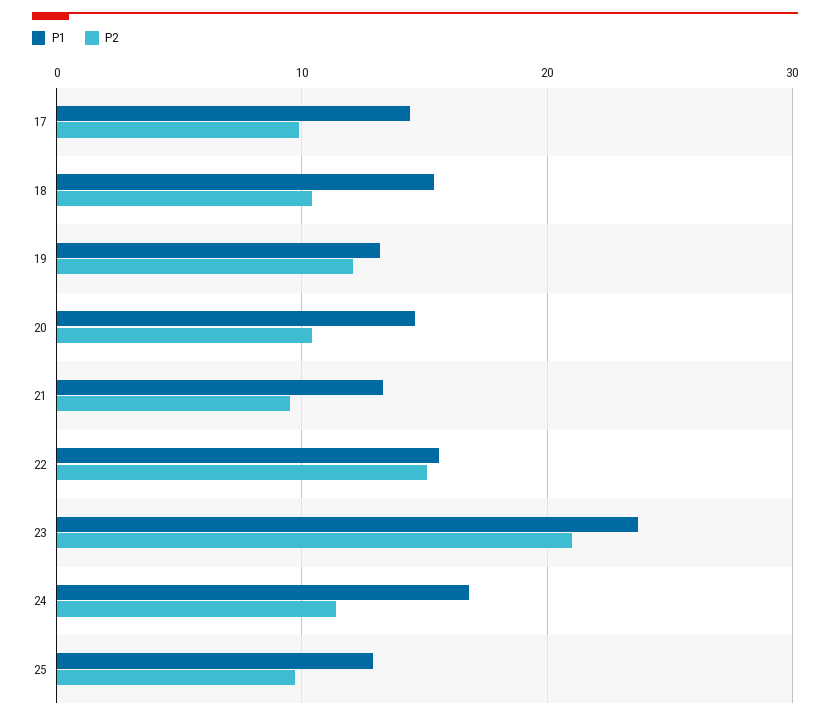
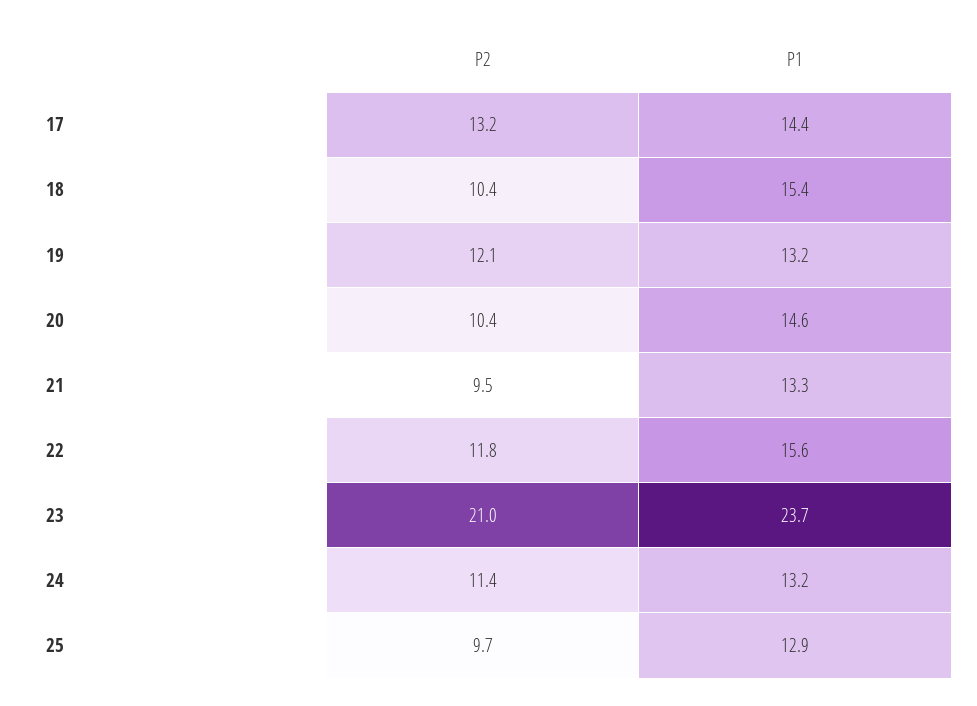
P2, 17: 10 -> 13.2
P2, 22: 15 -> 11.8
P1, 24: 17 -> 13.2

